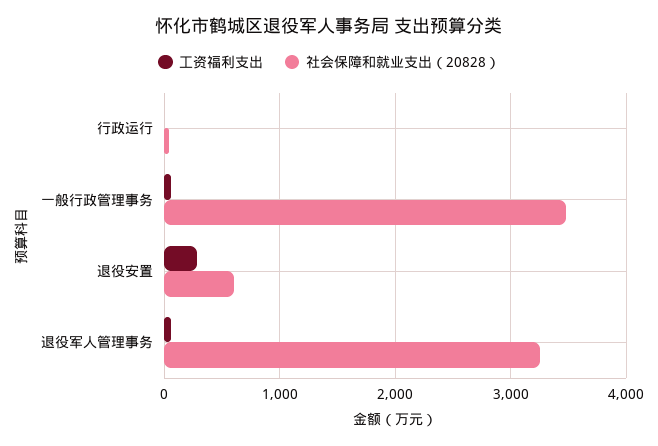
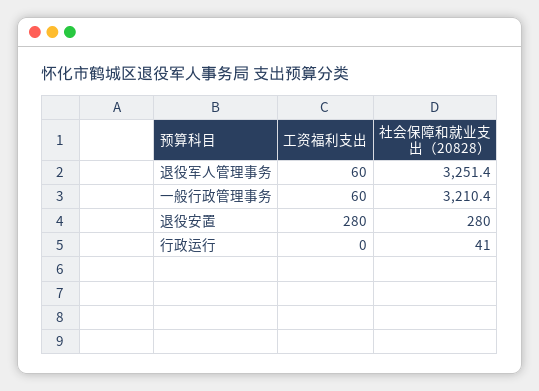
社会保障和就业支出（20828）, 一般行政管理事务: 3500 -> 3210.4
社会保障和就业支出（20828）, 退役安置: 600 -> 280

